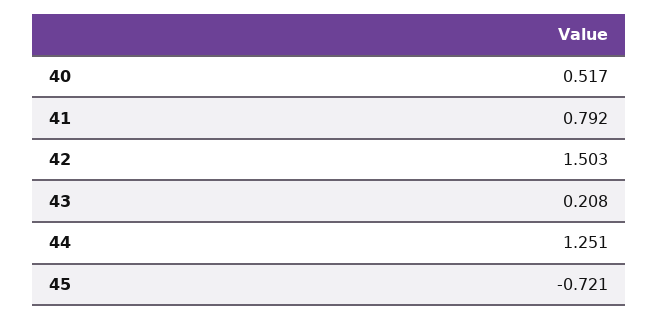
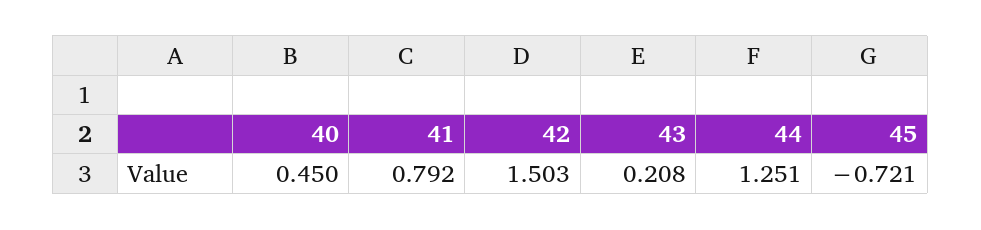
40: 0.517 -> 0.45

